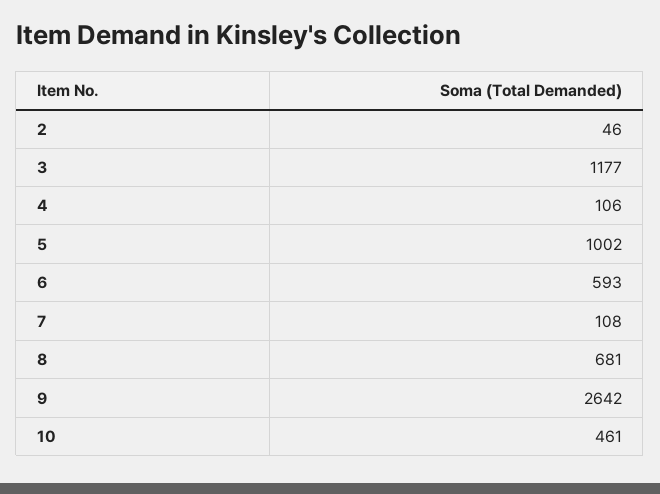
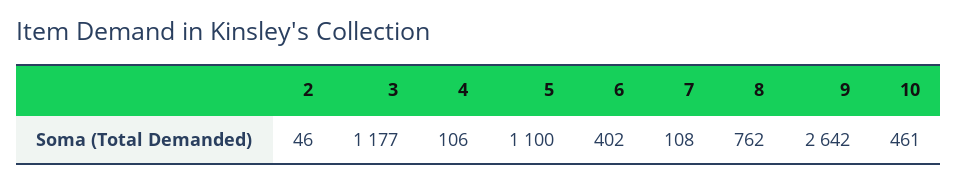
5: 1002 -> 1100
6: 593 -> 402
8: 681 -> 762

